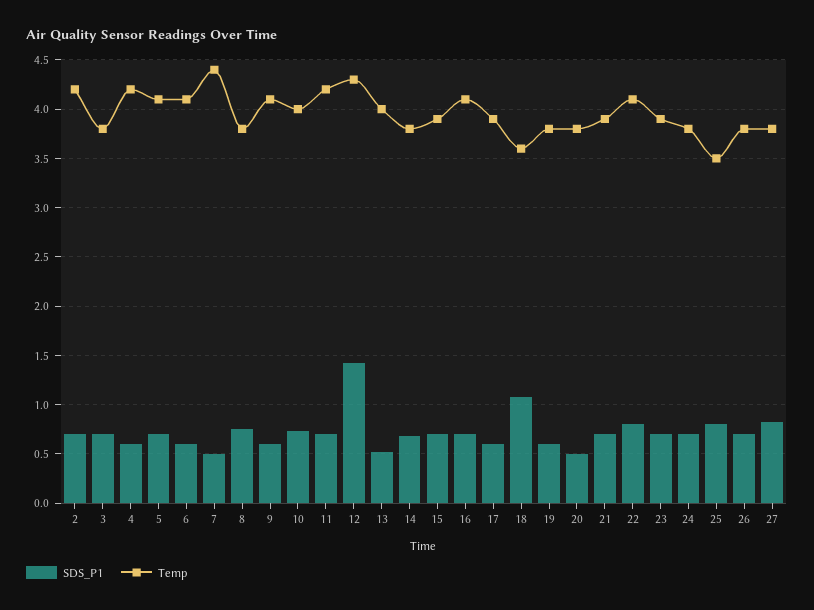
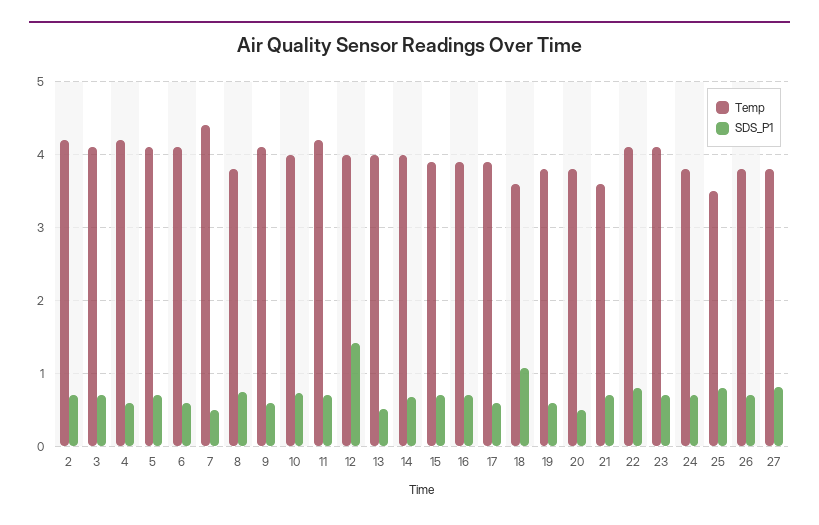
Temp, 3: 3.8 -> 4.1
Temp, 12: 4.3 -> 4
Temp, 14: 3.8 -> 4
Temp, 16: 4.1 -> 3.9
Temp, 21: 3.9 -> 3.6
Temp, 23: 3.9 -> 4.1

